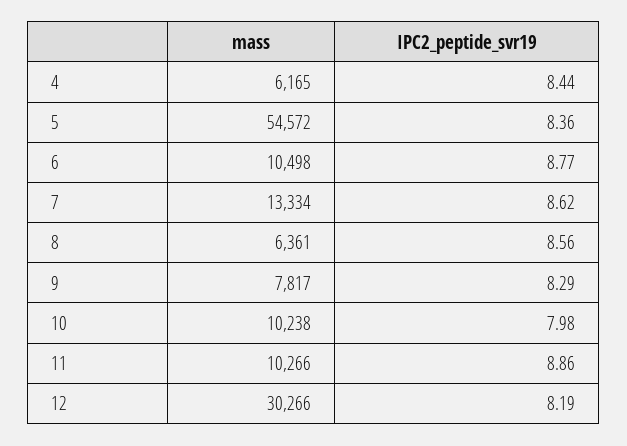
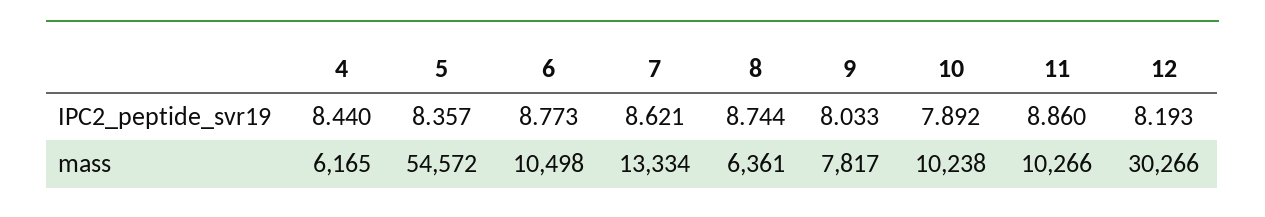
IPC2_peptide_svr19, 8: 8.56 -> 8.744
IPC2_peptide_svr19, 9: 8.29 -> 8.033
IPC2_peptide_svr19, 10: 7.98 -> 7.892

